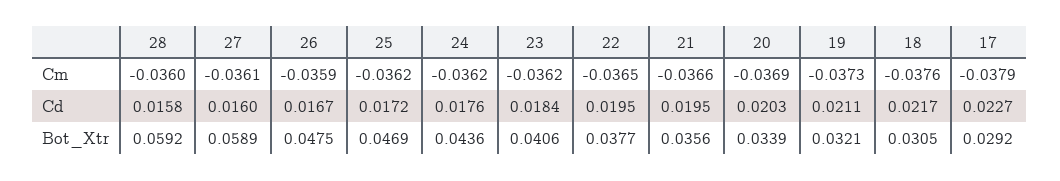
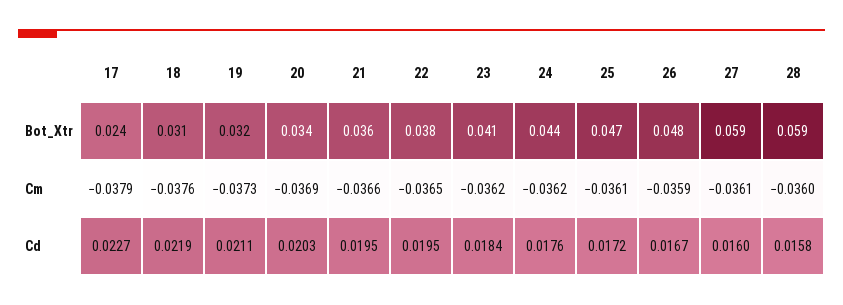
25, Cm: -0.0362 -> -0.0361
18, Cd: 0.0217 -> 0.0219
17, Bot_Xtr: 0.0292 -> 0.024

